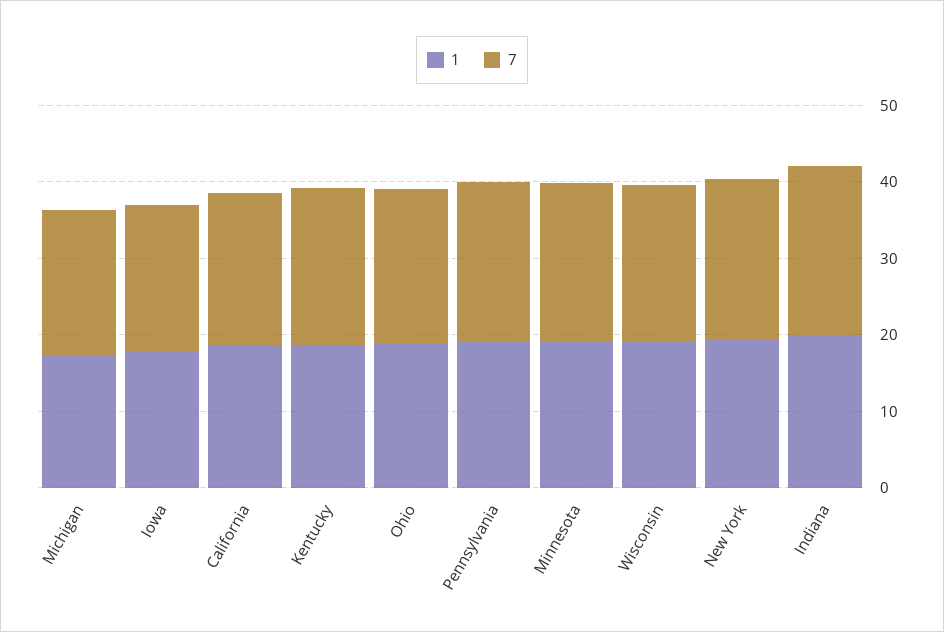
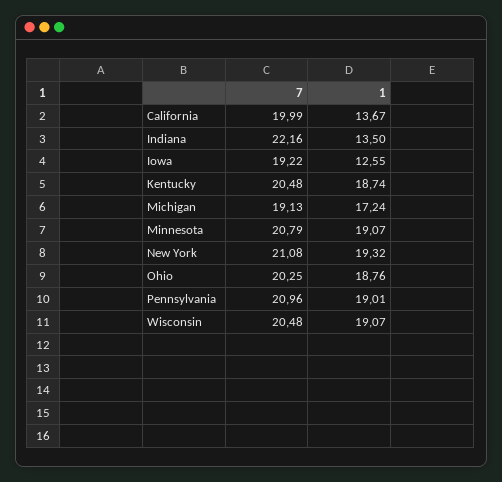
1, Iowa: 18 -> 12.55
1, California: 18 -> 13.67
1, Indiana: 20 -> 13.5

